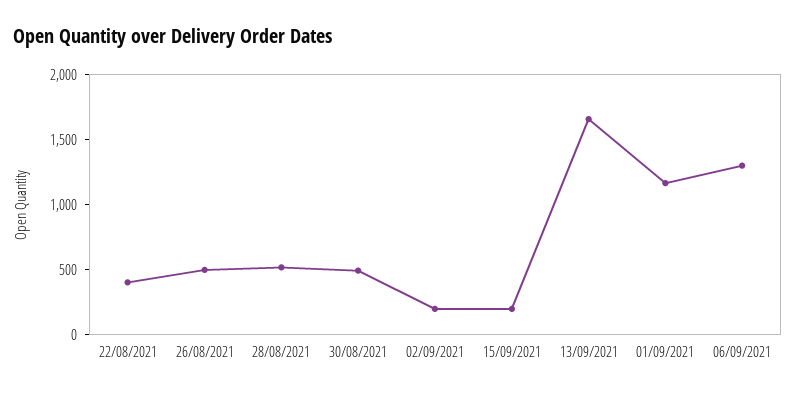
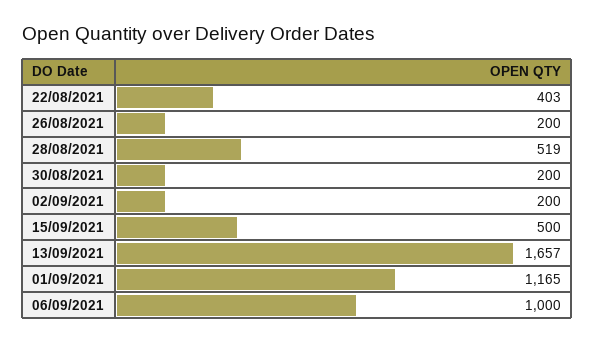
26/08/2021: 500 -> 200
30/08/2021: 500 -> 200
15/09/2021: 200 -> 500
06/09/2021: 1300 -> 1000

